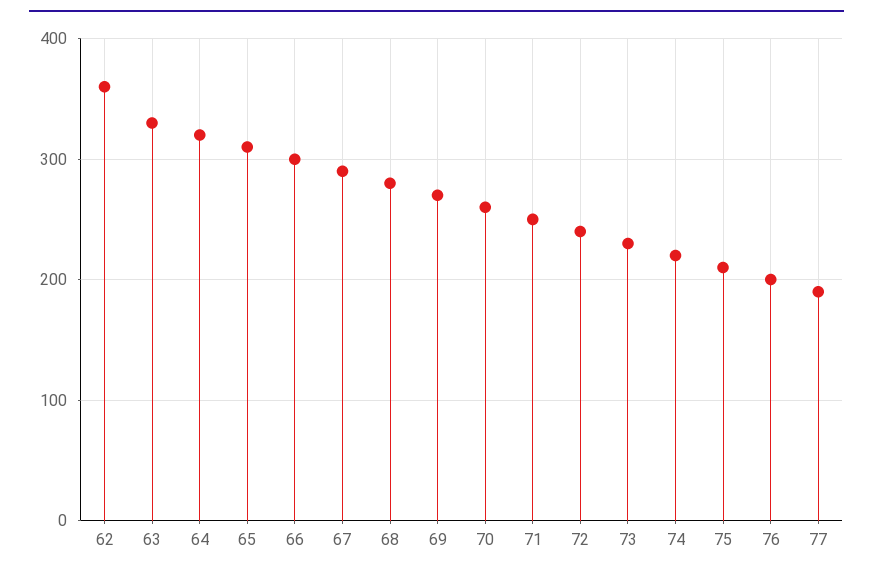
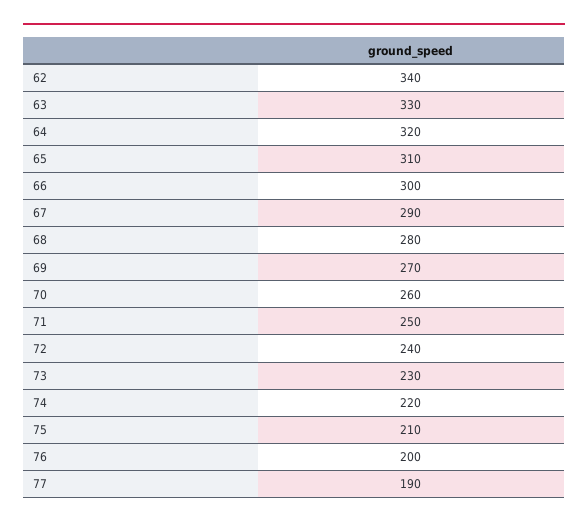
62: 360 -> 340

